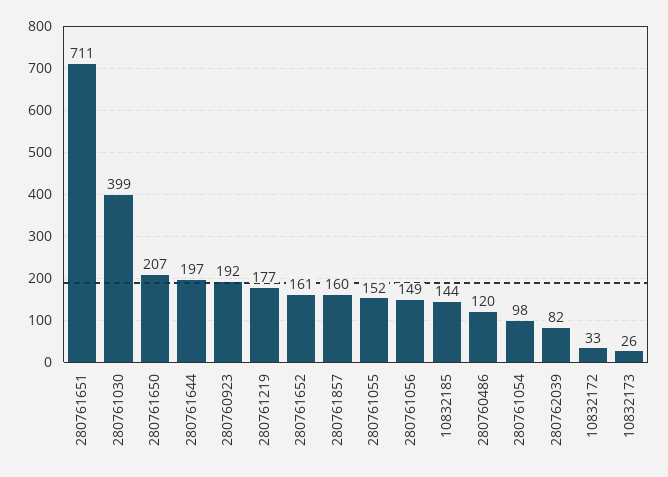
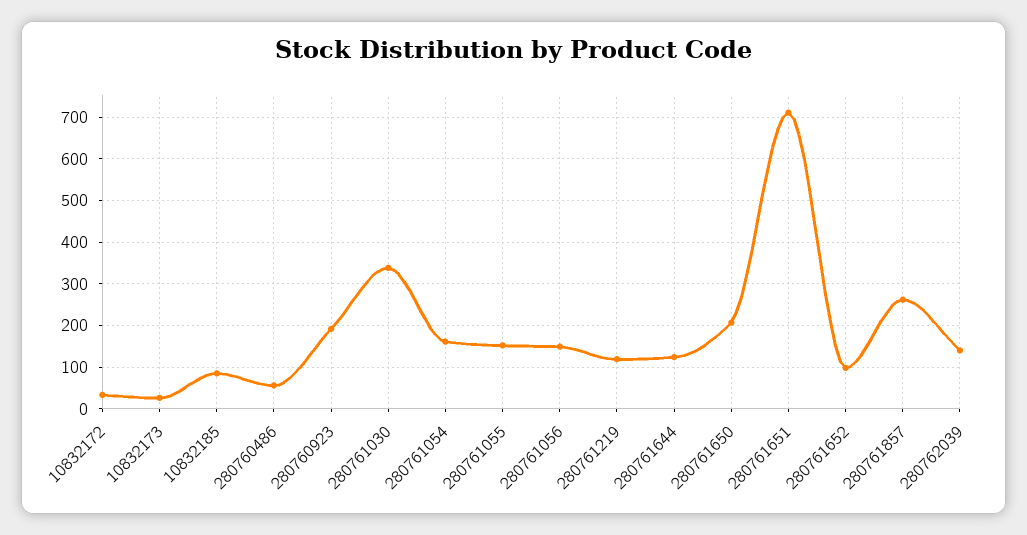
280761030: 399 -> 340
280761644: 197 -> 120
280761219: 177 -> 120
280761652: 161 -> 100
280761857: 160 -> 260
10832185: 144 -> 80
280760486: 120 -> 60
280761054: 98 -> 160
280762039: 82 -> 140

